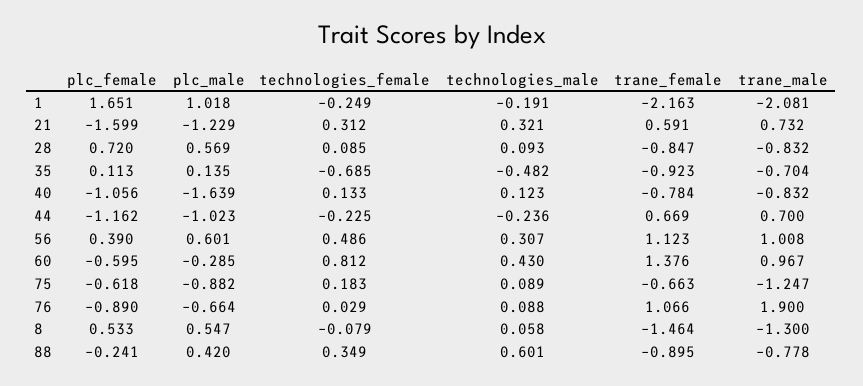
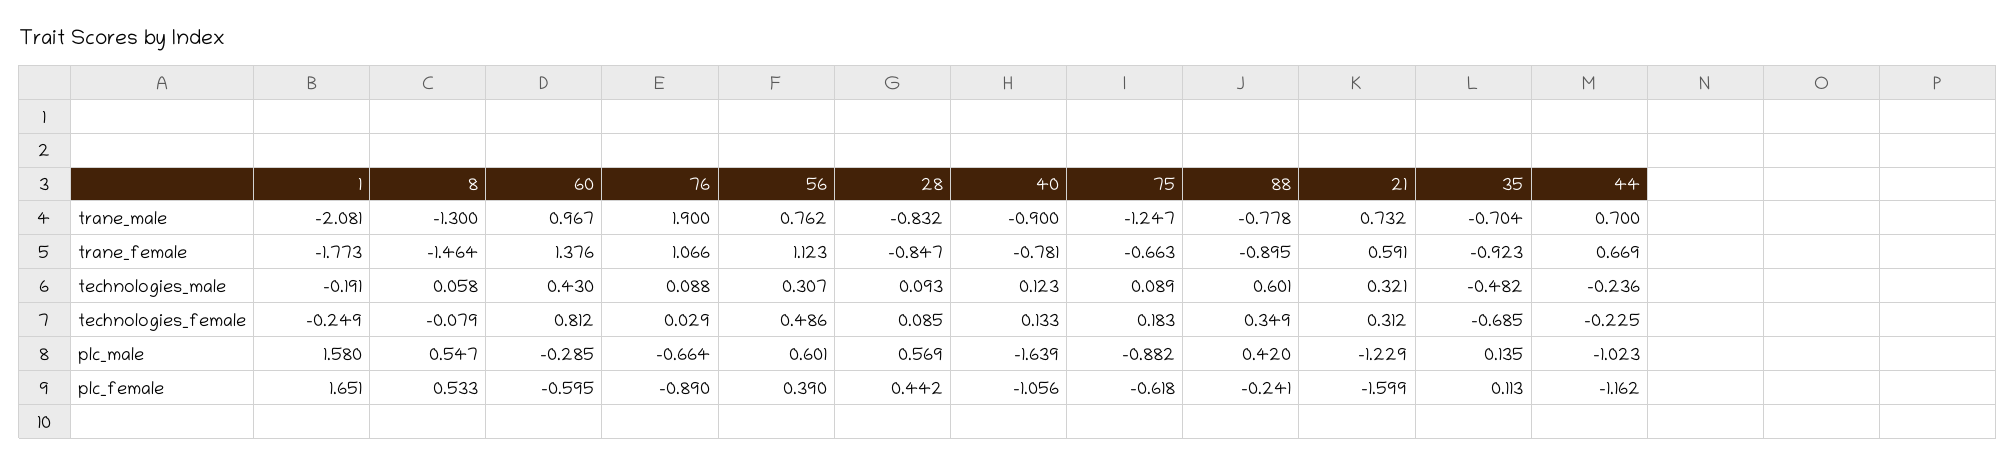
plc_male, 1: 1.018 -> 1.58
trane_female, 1: -2.163 -> -1.773
plc_female, 28: 0.72 -> 0.442
trane_female, 40: -0.784 -> -0.781
trane_male, 40: -0.832 -> -0.9
trane_male, 56: 1.008 -> 0.762

